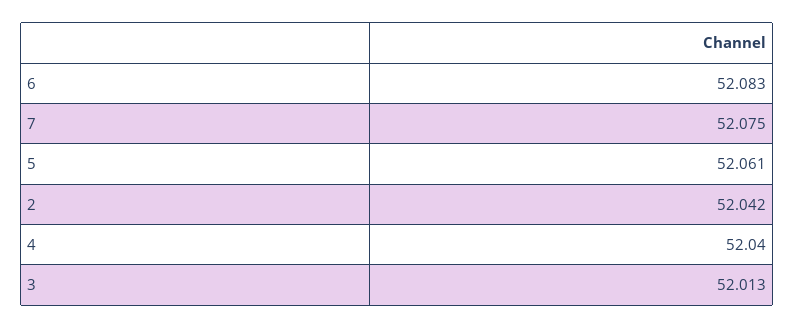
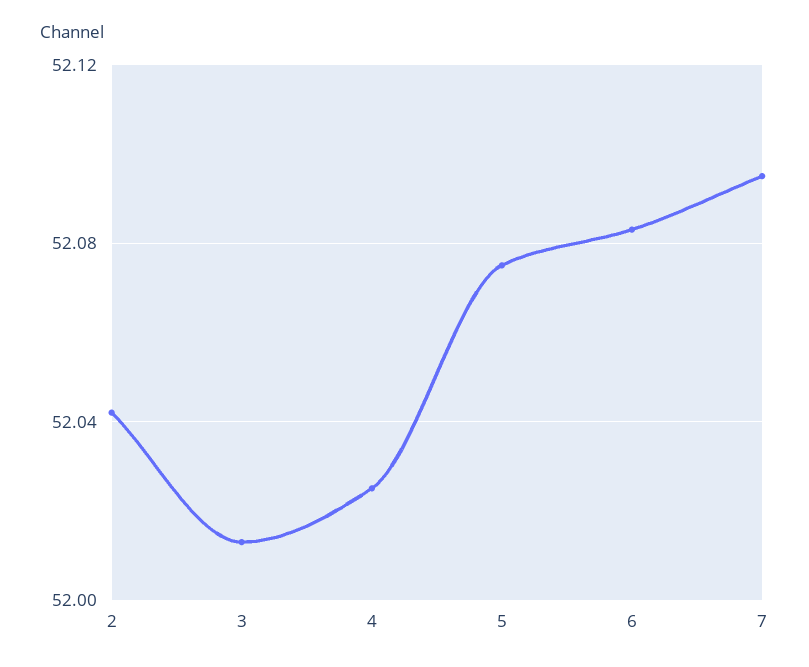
7: 52.075 -> 52.095
5: 52.061 -> 52.075
4: 52.04 -> 52.025

